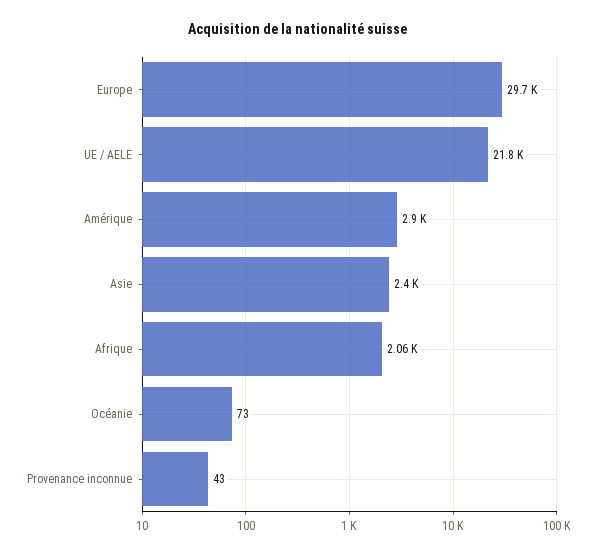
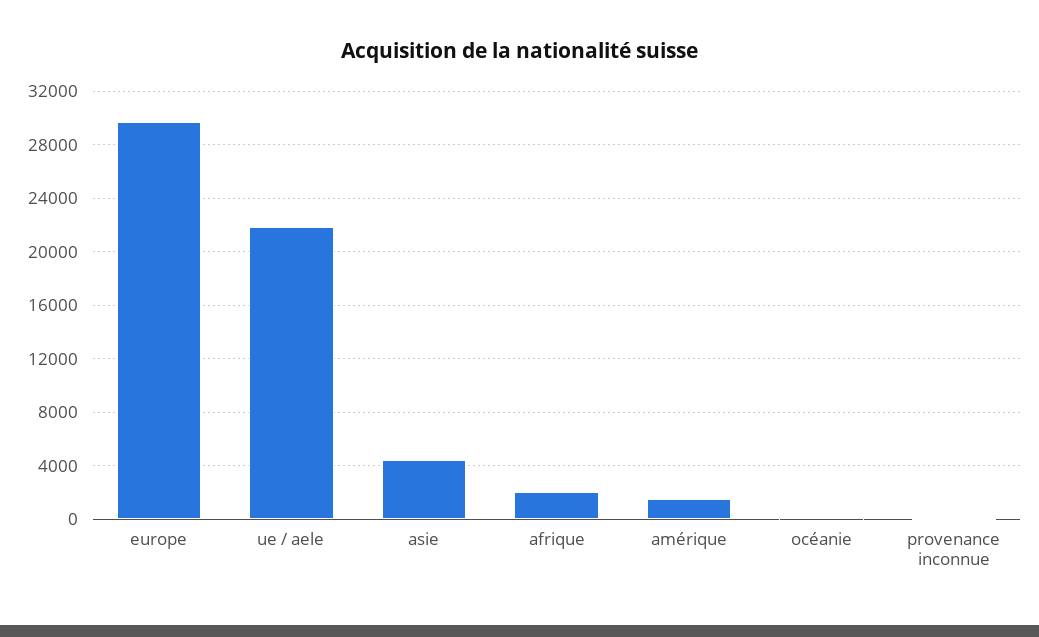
Amérique: 2900 -> 1500
Asie: 2400 -> 4500

